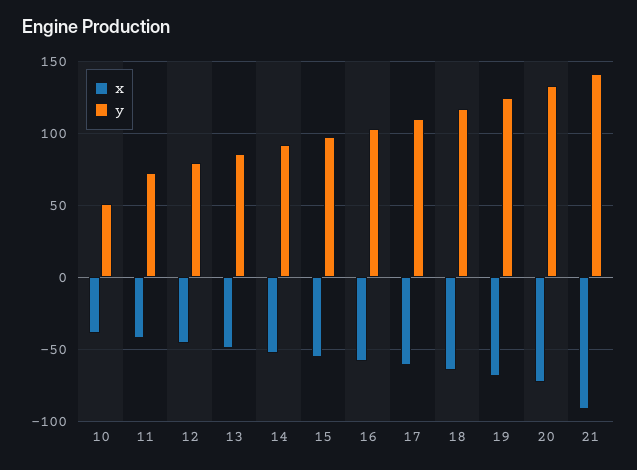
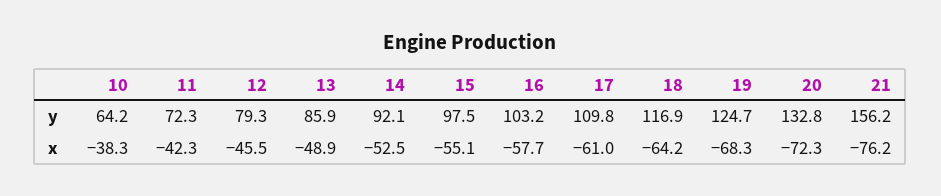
y, 10: 50 -> 64.2
x, 21: -90 -> -76.2
y, 21: 140 -> 156.2

